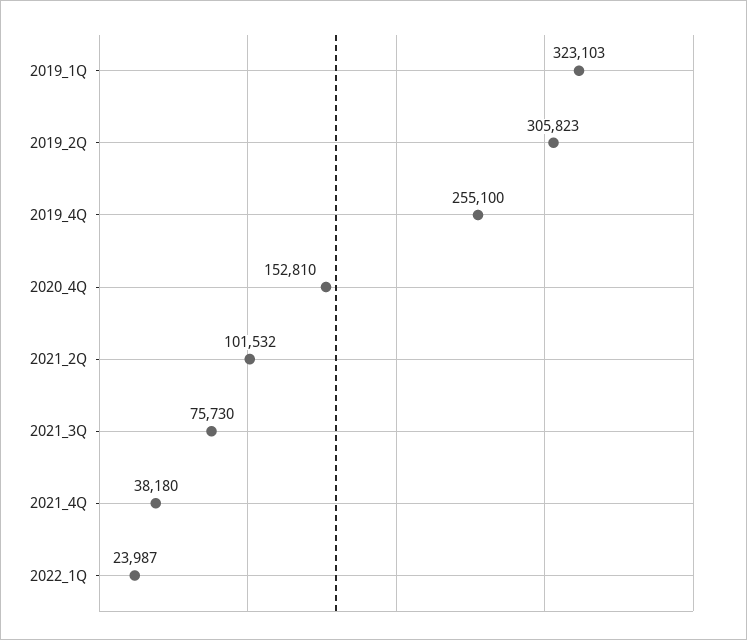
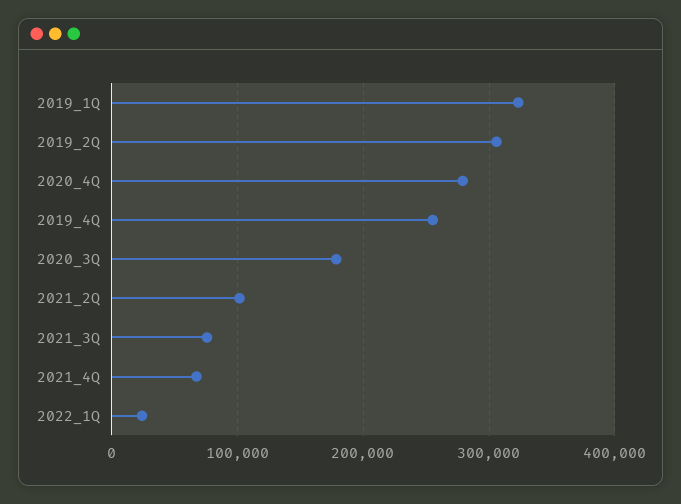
2020_4Q: 152810 -> 280000
2021_4Q: 38180 -> 70000
2020_3Q: none -> 180000

